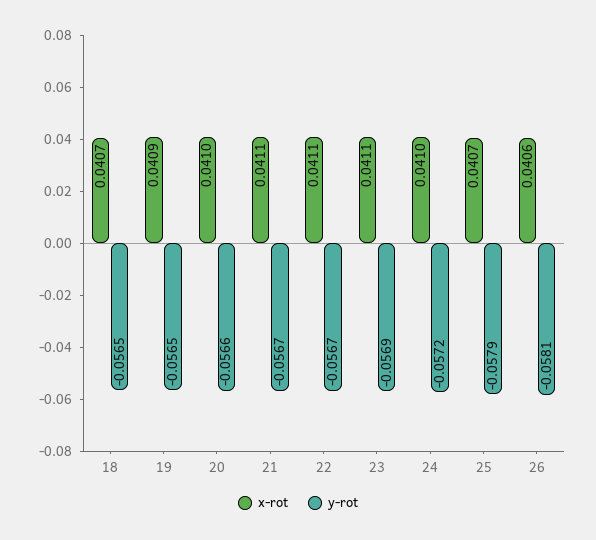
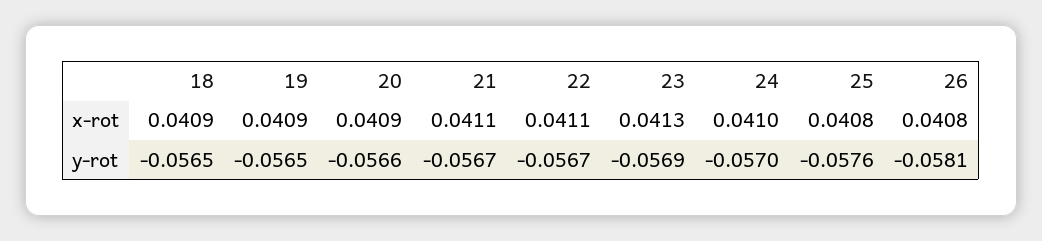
x-rot, 18: 0.0407 -> 0.0409
x-rot, 20: 0.041 -> 0.0409
x-rot, 23: 0.0411 -> 0.0413
y-rot, 24: -0.0572 -> -0.057
x-rot, 25: 0.0407 -> 0.0408
y-rot, 25: -0.0579 -> -0.0576
x-rot, 26: 0.0406 -> 0.0408

